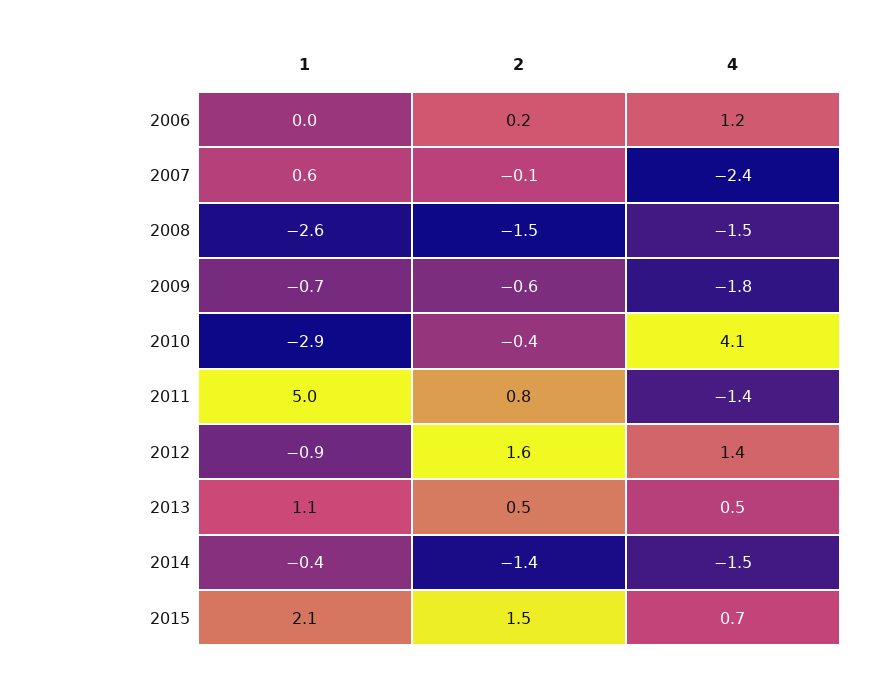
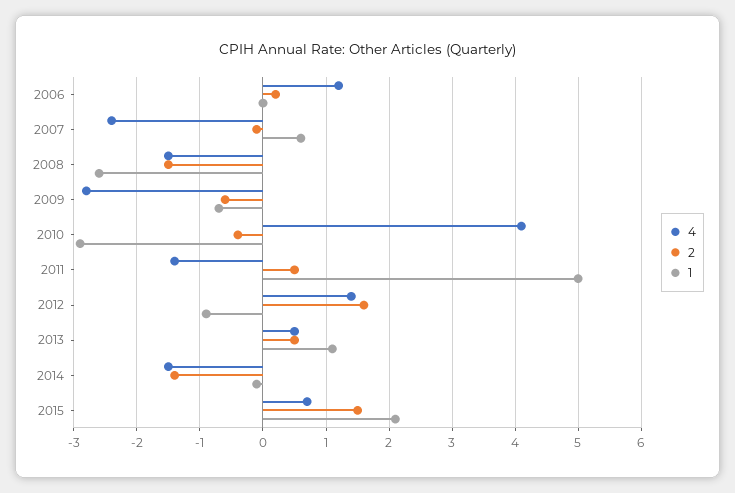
4, 2009: -1.8 -> -2.8
2, 2011: 0.8 -> 0.5
1, 2014: -0.4 -> -0.1

